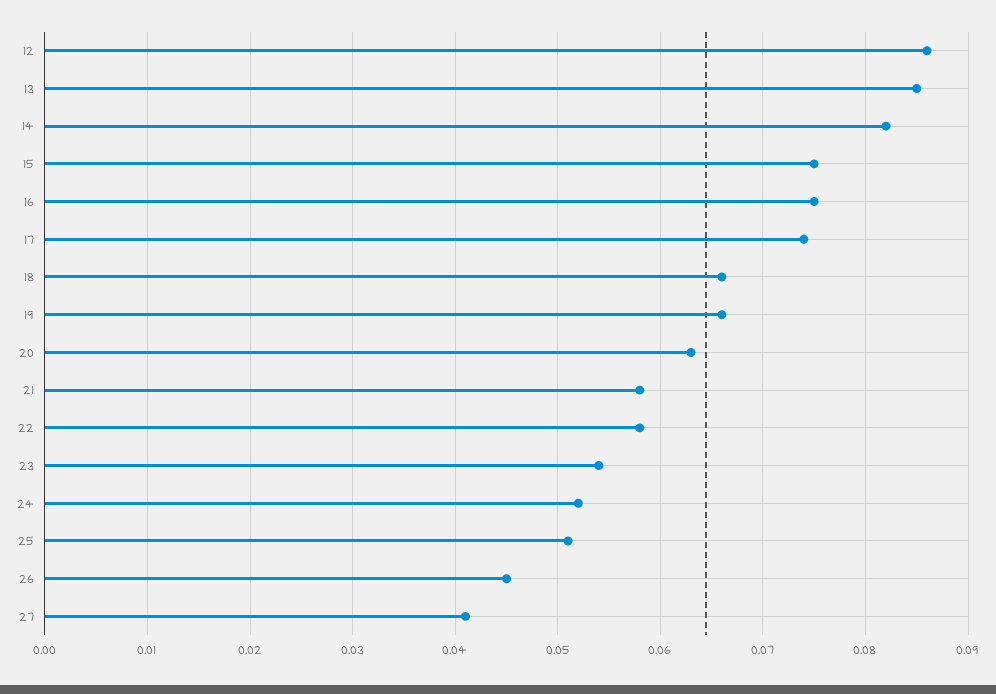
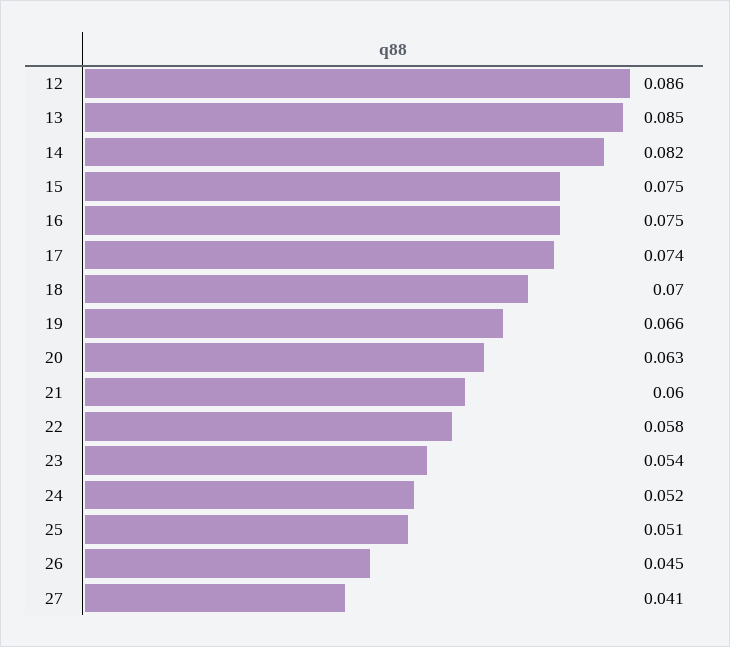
18: 0.066 -> 0.07
21: 0.058 -> 0.06

